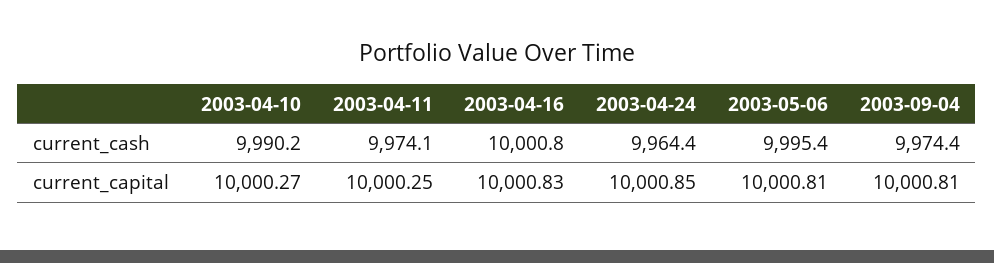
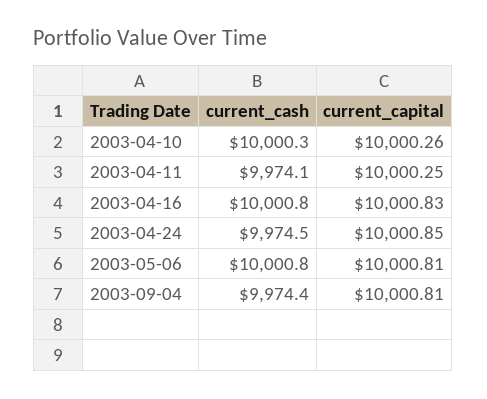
2003-04-10, current_cash: 9990.2 -> 10000.3
2003-04-24, current_cash: 9964.4 -> 9974.5
2003-05-06, current_cash: 9995.4 -> 10000.8
2003-04-10, current_capital: 10000.27 -> 10000.26

